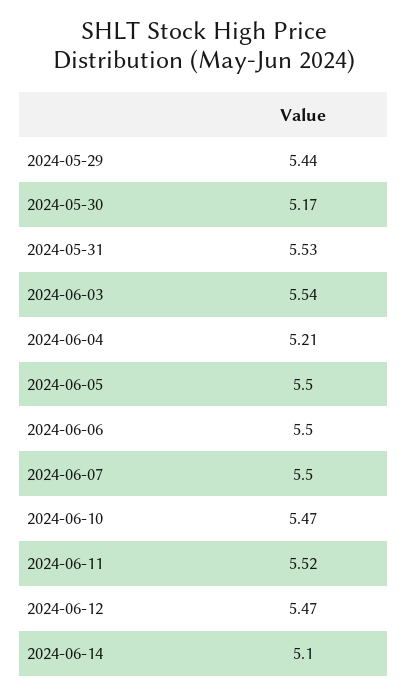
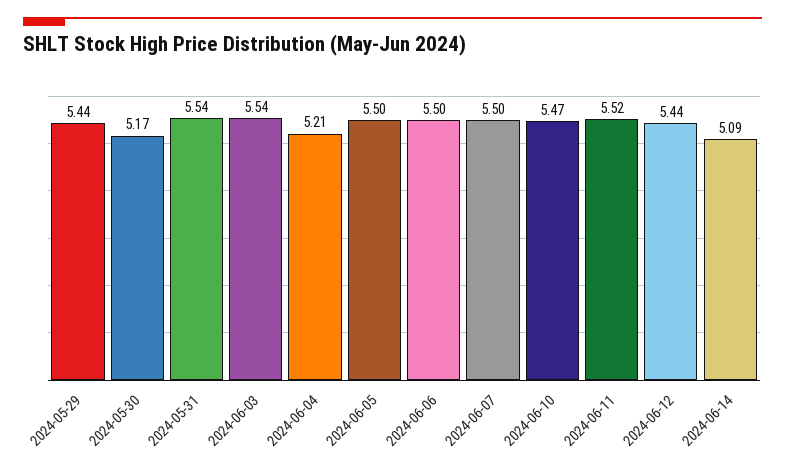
2024-05-31: 5.53 -> 5.54
2024-06-12: 5.47 -> 5.44
2024-06-14: 5.1 -> 5.09

